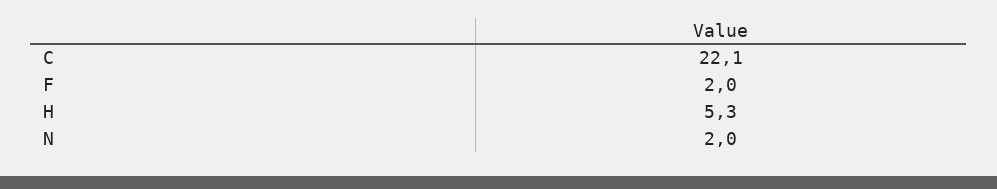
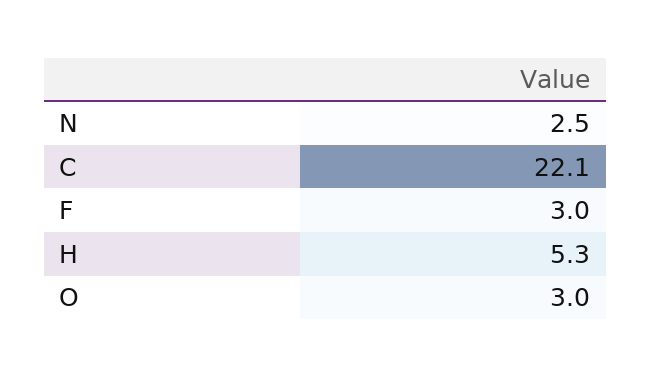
F: 2 -> 3
N: 2 -> 2.5
O: none -> 3

